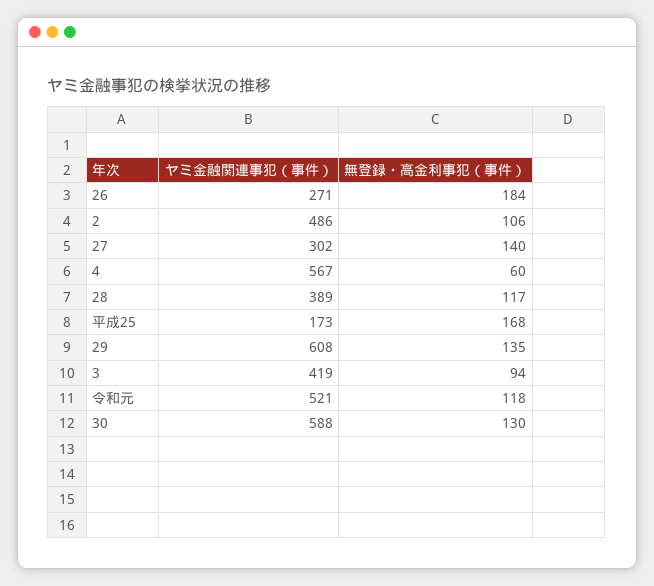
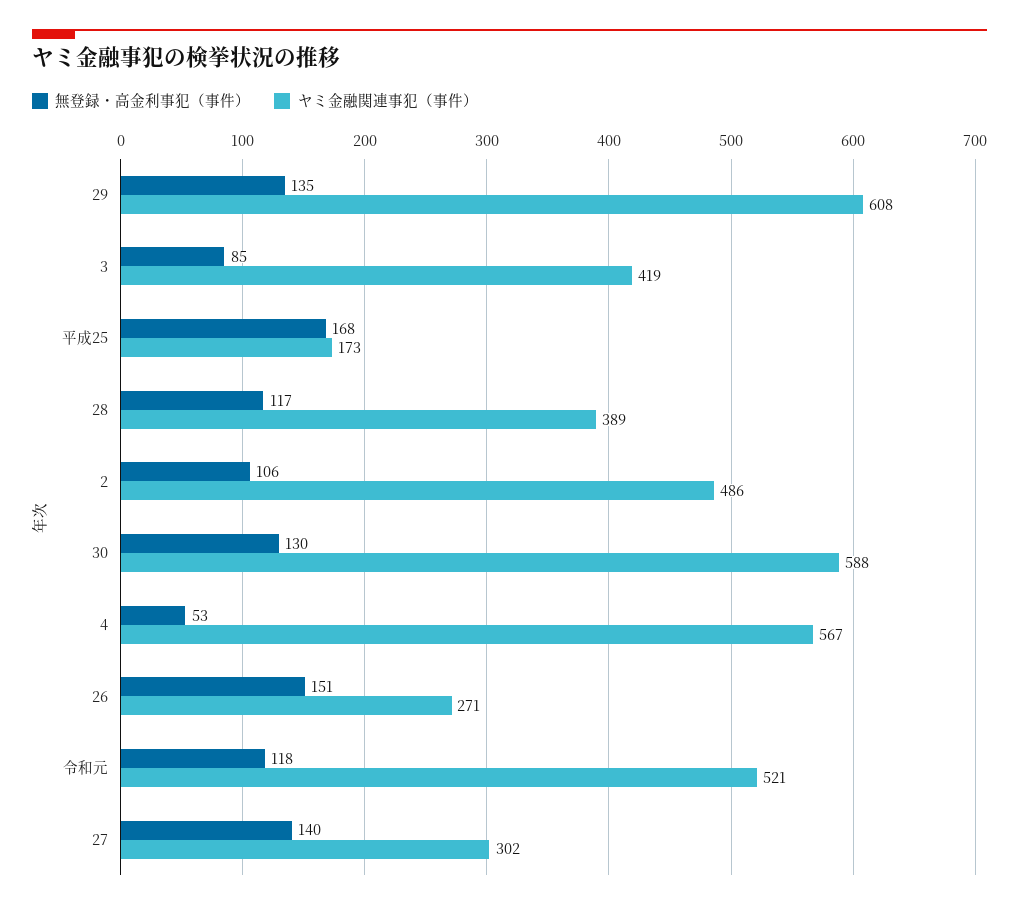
無登録・高金利事犯（事件）, 26: 184 -> 151
無登録・高金利事犯（事件）, 4: 60 -> 53
無登録・高金利事犯（事件）, 3: 94 -> 85

